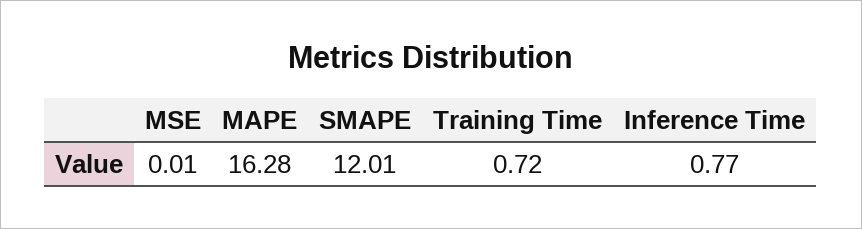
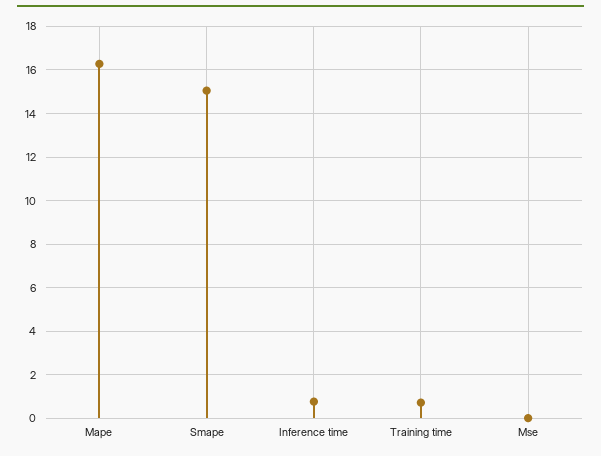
SMAPE: 12.01 -> 15

